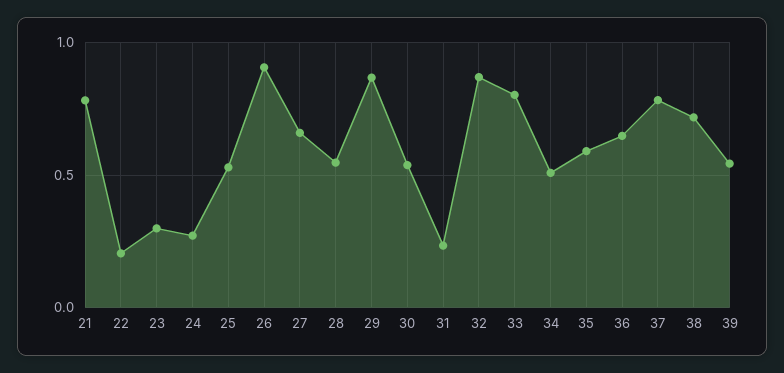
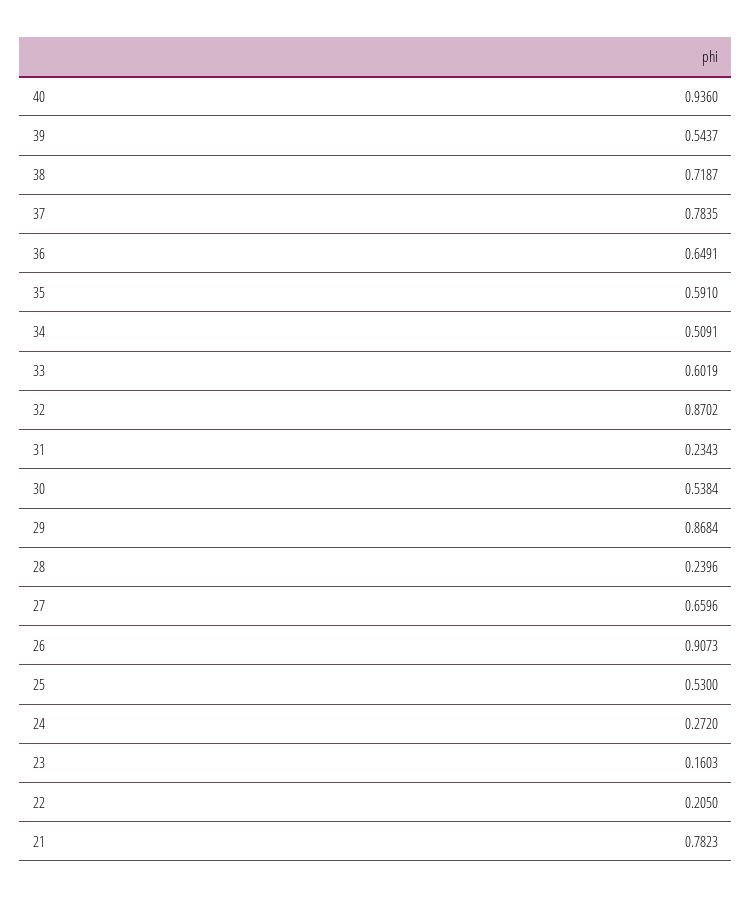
23: 0.3 -> 0.1603
28: 0.55 -> 0.2396
33: 0.8 -> 0.6019
40: none -> 0.936

